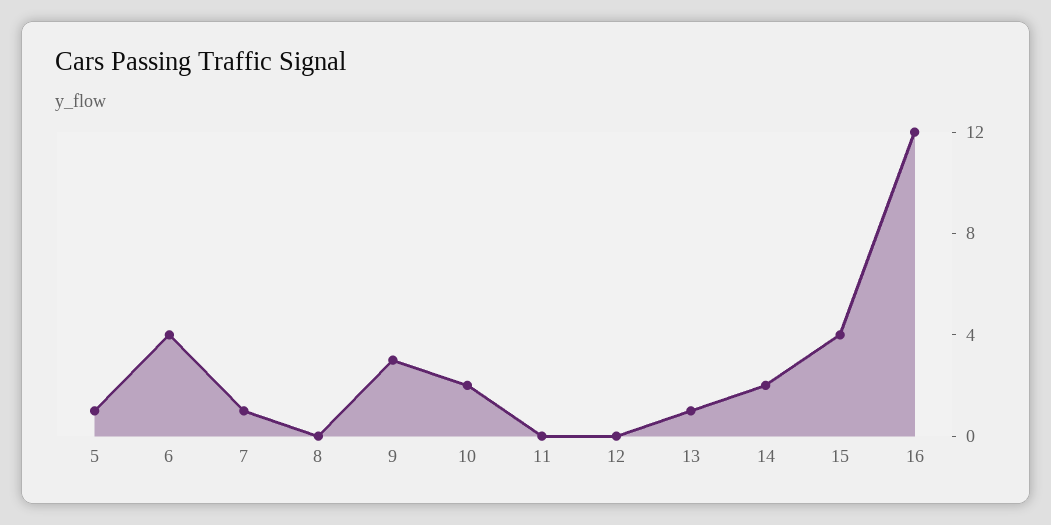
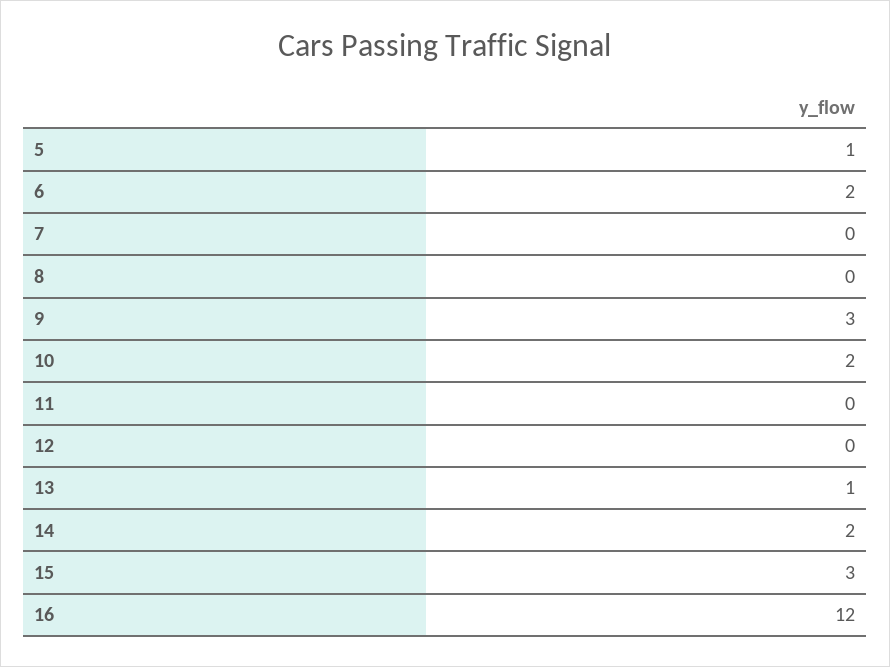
6: 4 -> 2
7: 1 -> 0
15: 4 -> 3

